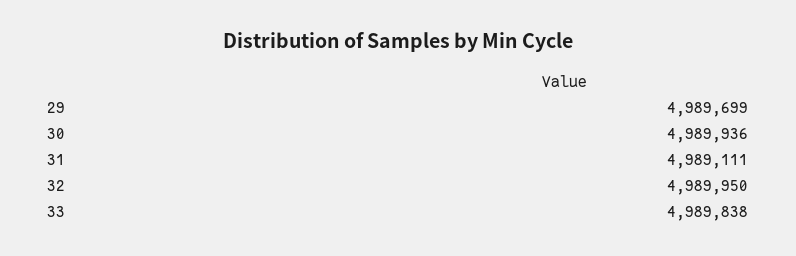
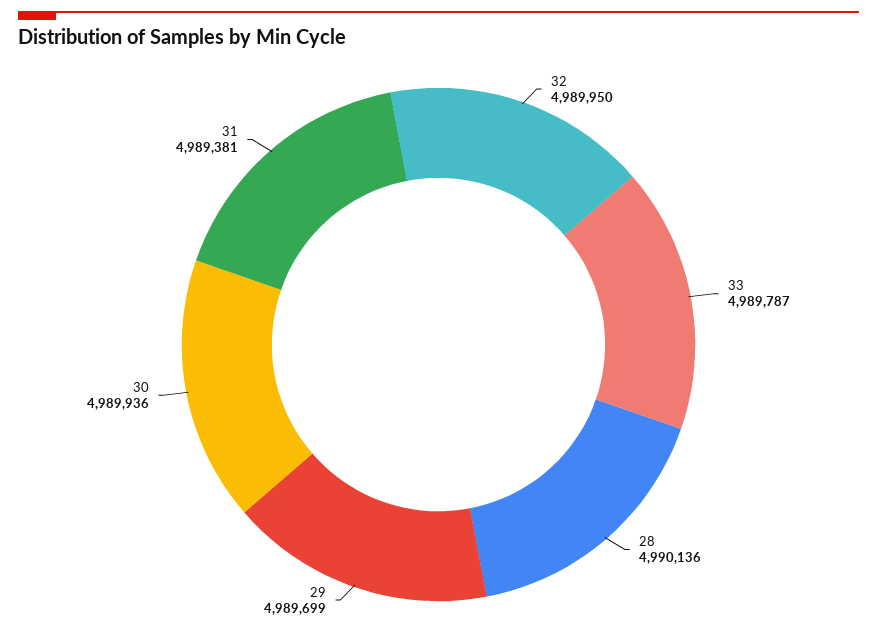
31: 4989111 -> 4989381
33: 4989838 -> 4989787
28: none -> 4990136

